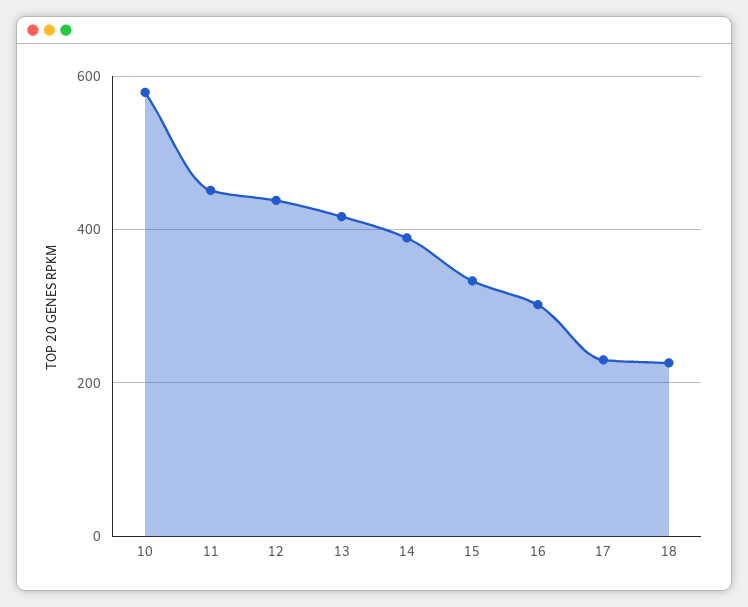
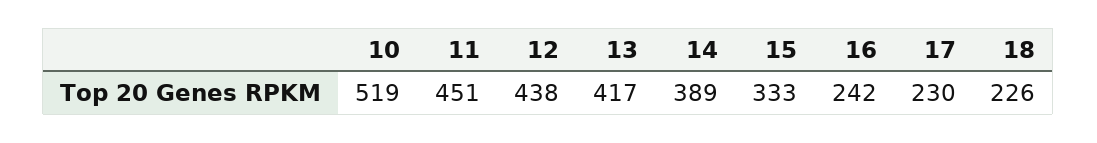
10: 580 -> 519
16: 300 -> 242

